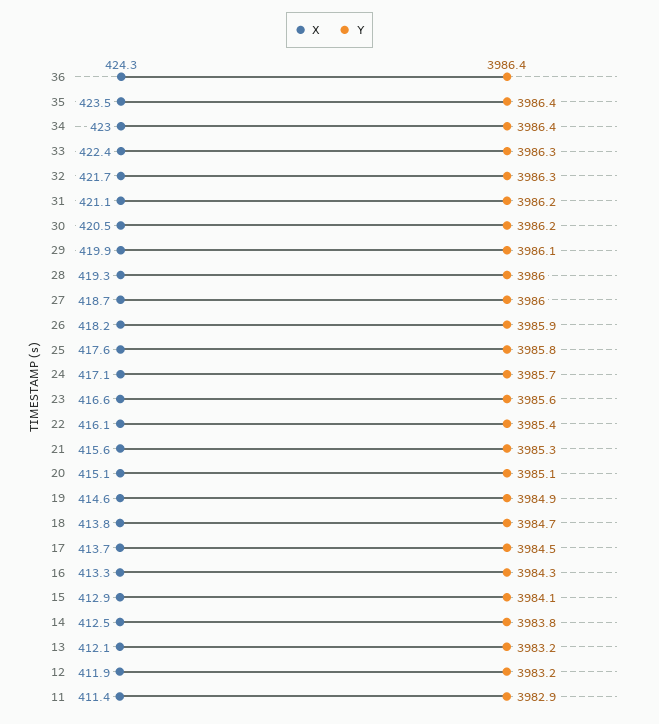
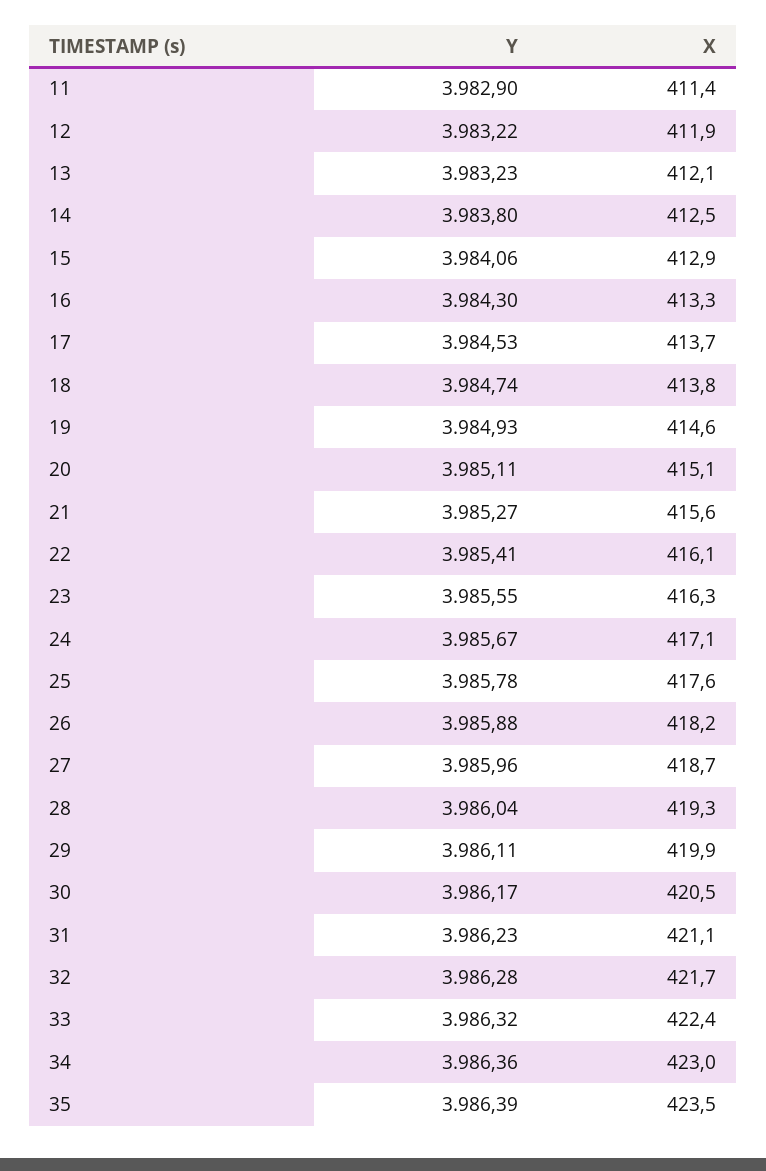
X, 36: 424.3 -> none
Y, 36: 3986.4 -> none
X, 23: 416.6 -> 416.3

